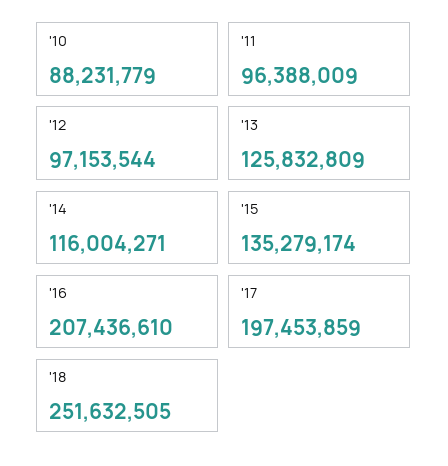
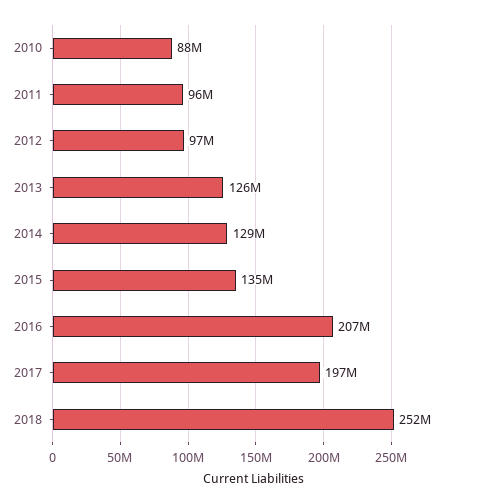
'14: 116004271 -> 129000000

